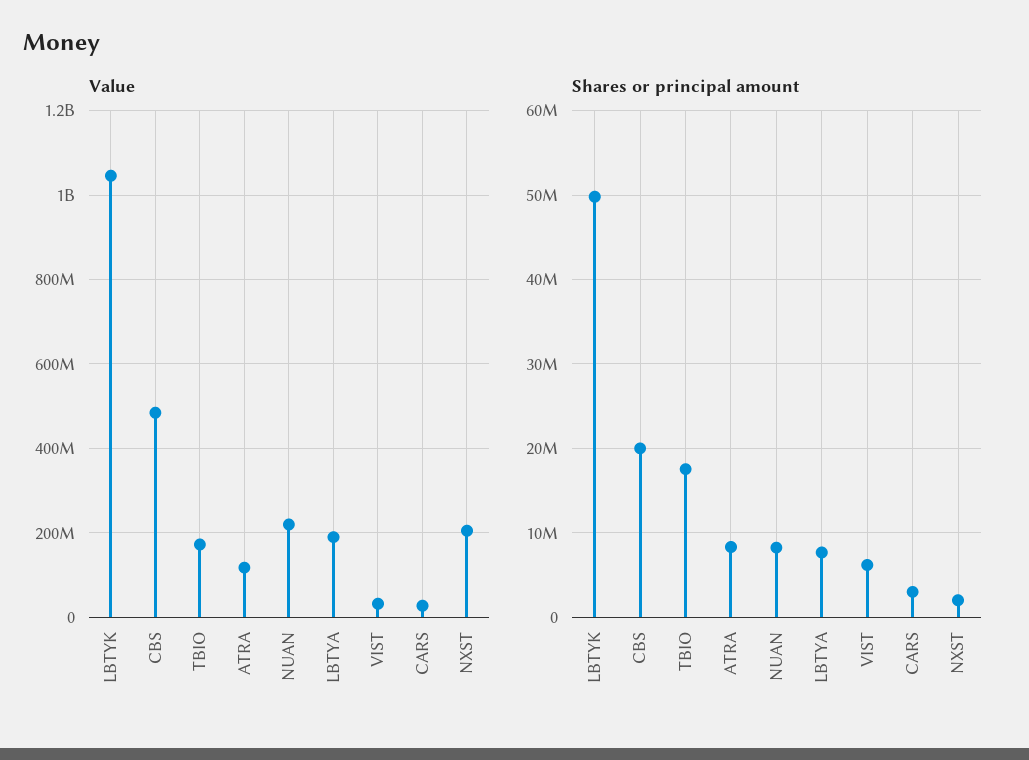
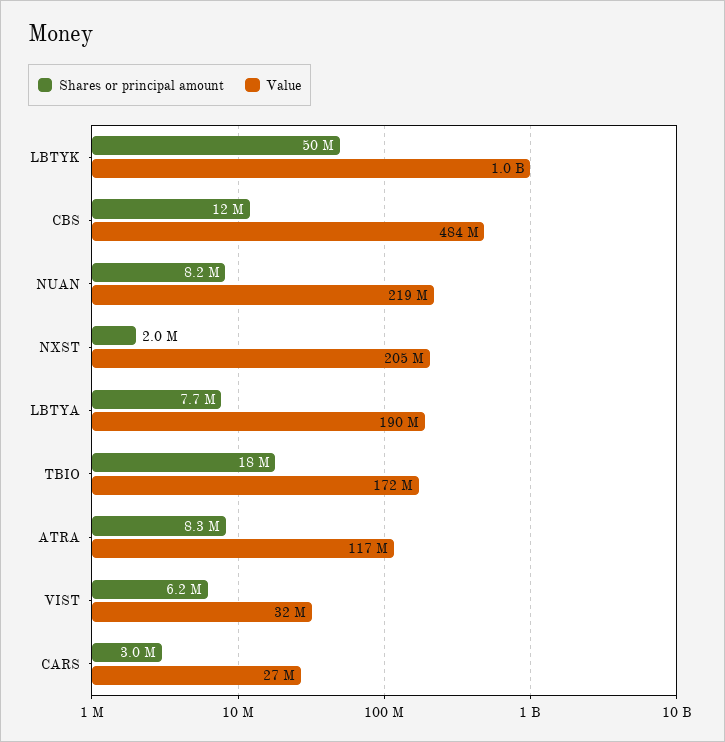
Shares or principal amount, CBS: 20000000 -> 12000000

